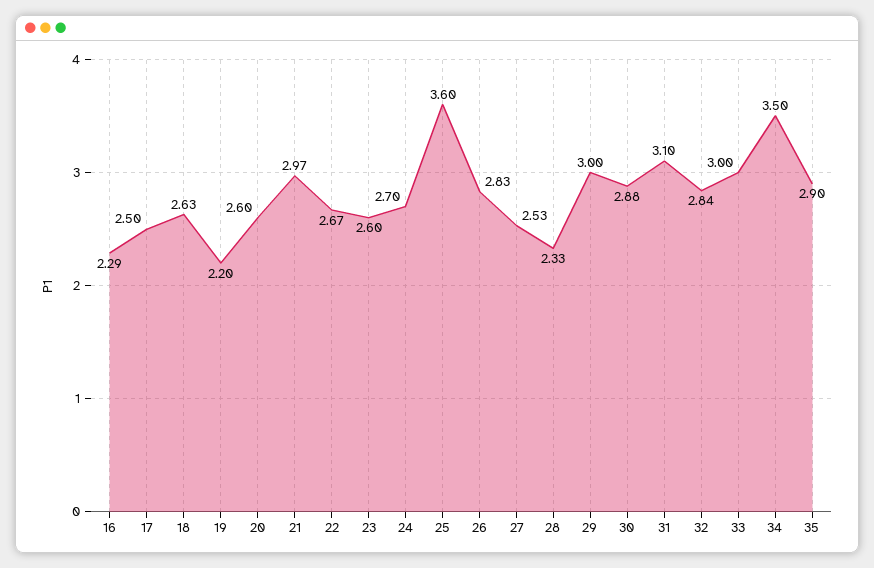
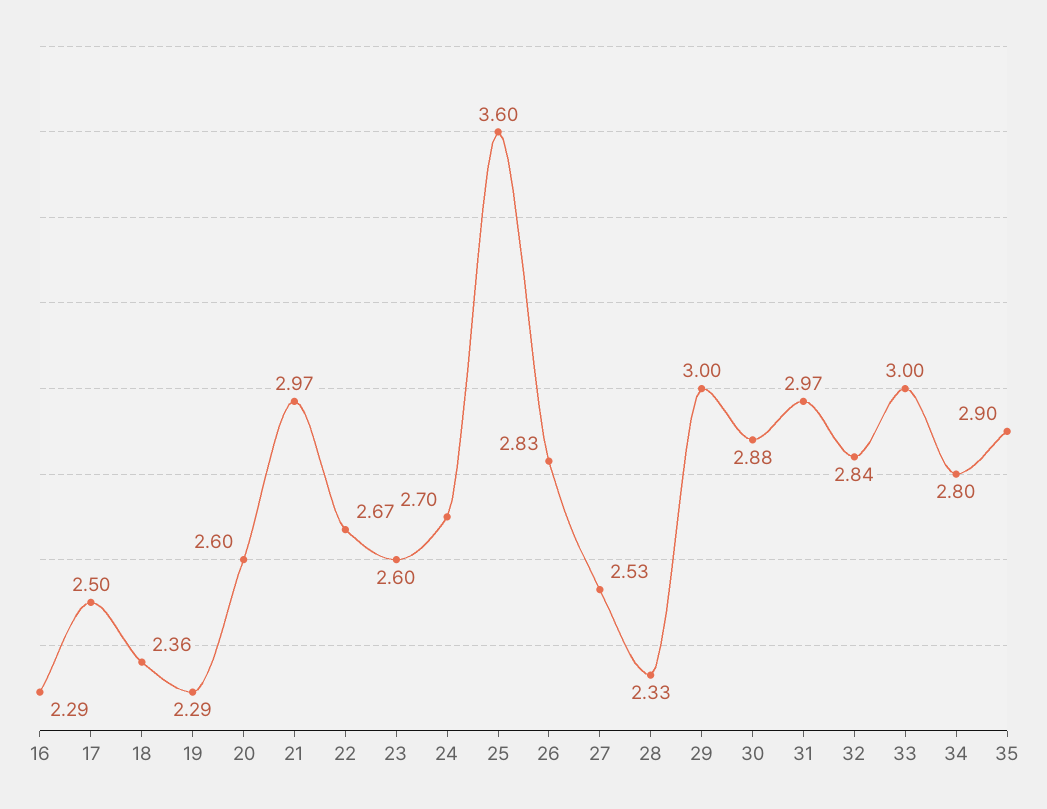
18: 2.63 -> 2.36
19: 2.2 -> 2.29
31: 3.1 -> 2.97
34: 3.5 -> 2.8

